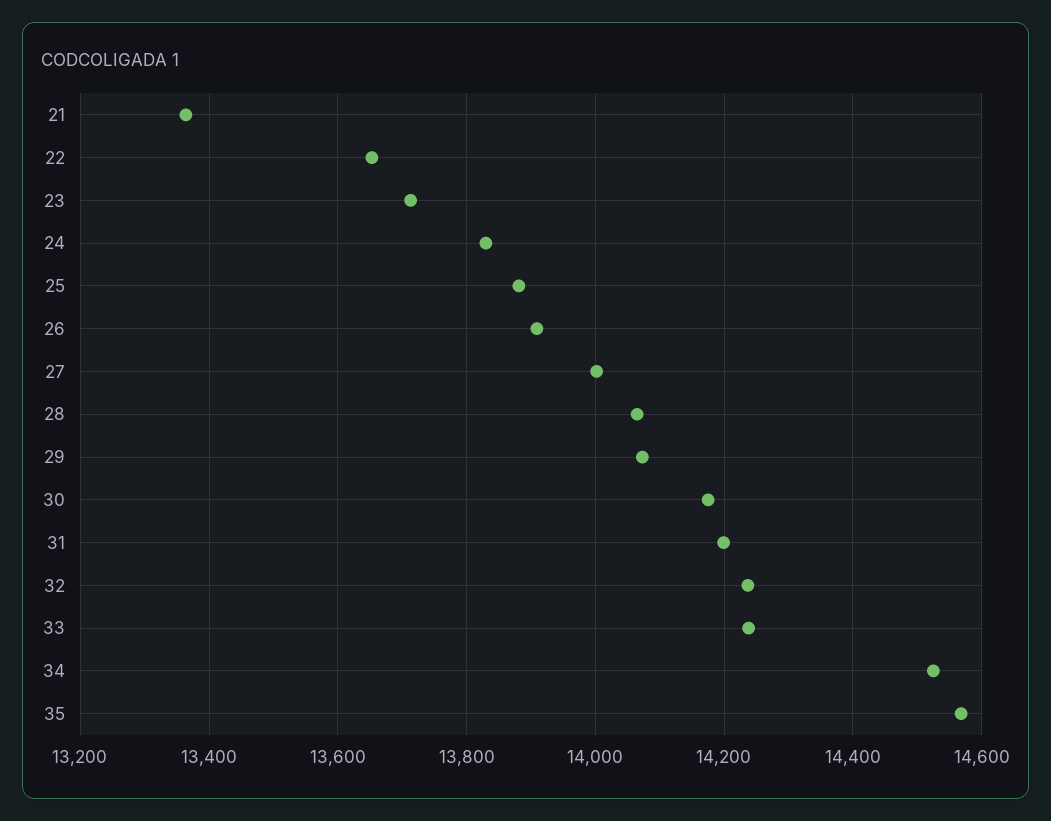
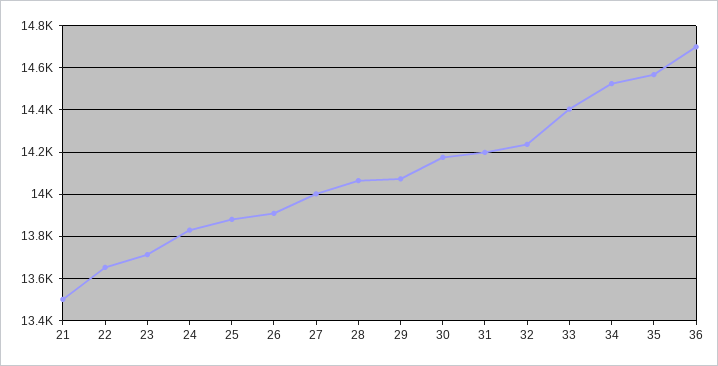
21: 13360 -> 13500
33: 14240 -> 14400
36: none -> 14700

